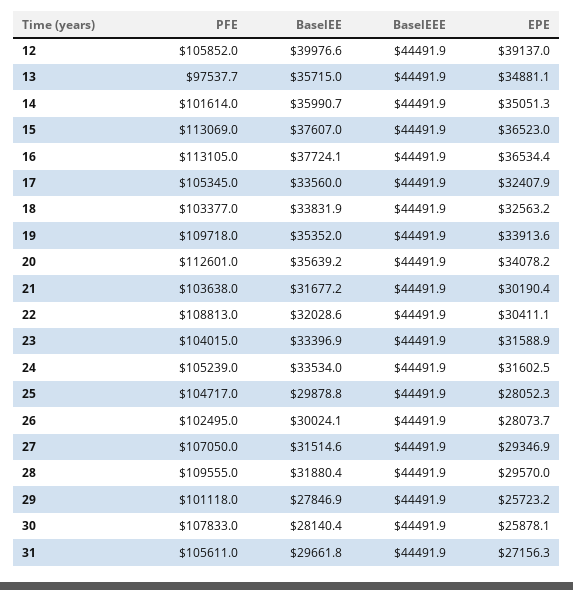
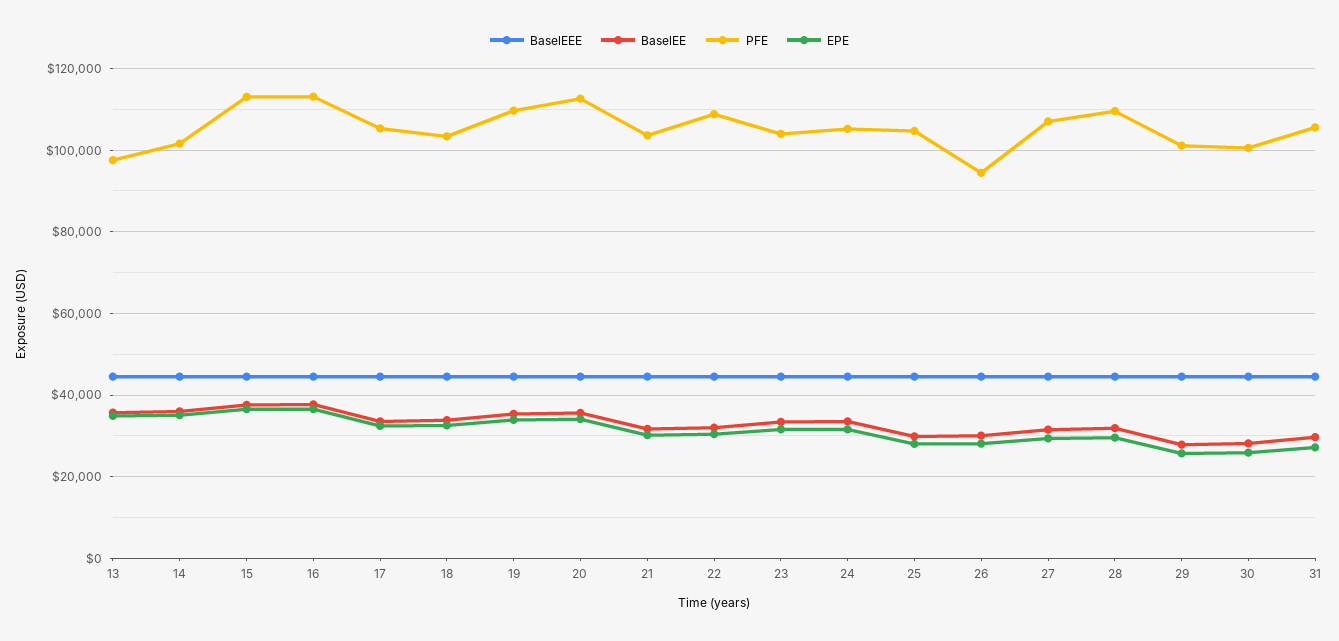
PFE, 12: 105852 -> none
BaselEE, 12: 39976.6 -> none
BaselEEE, 12: 44491.9 -> none
EPE, 12: 39137 -> none
PFE, 26: 102495 -> 94000
PFE, 30: 107833 -> 100000

